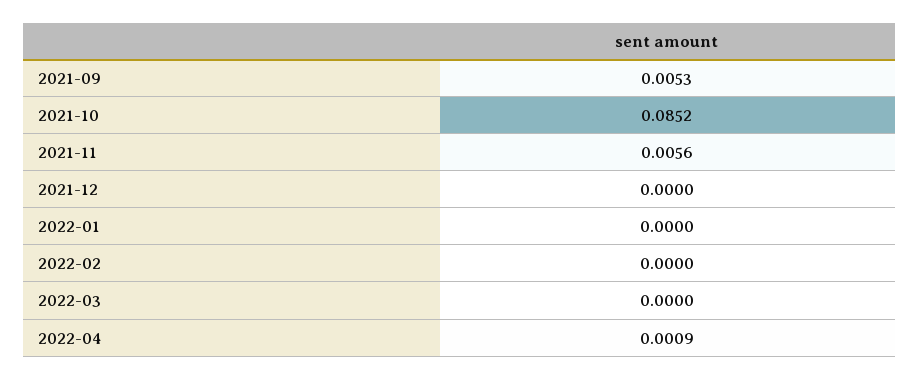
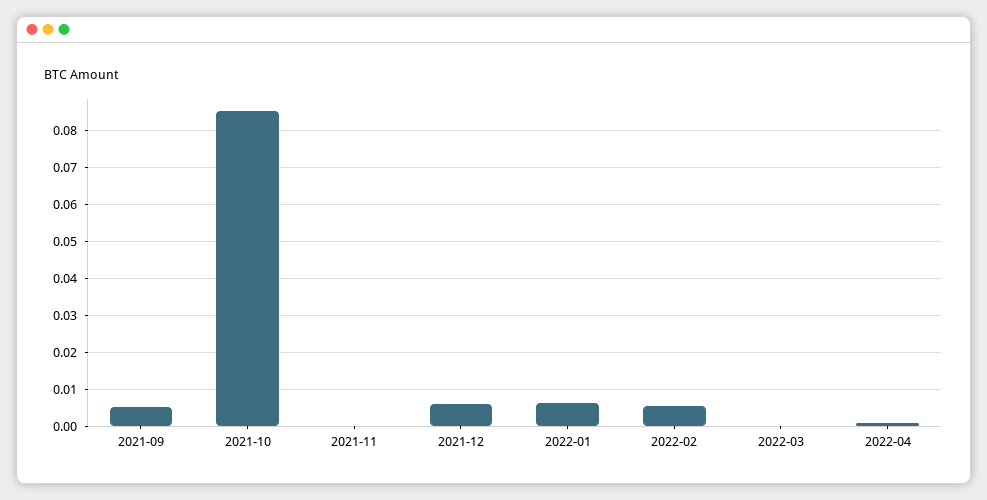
2021-11: 0.0056 -> 0
2021-12: 0 -> 0.006
2022-01: 0 -> 0.006
2022-02: 0 -> 0.006

